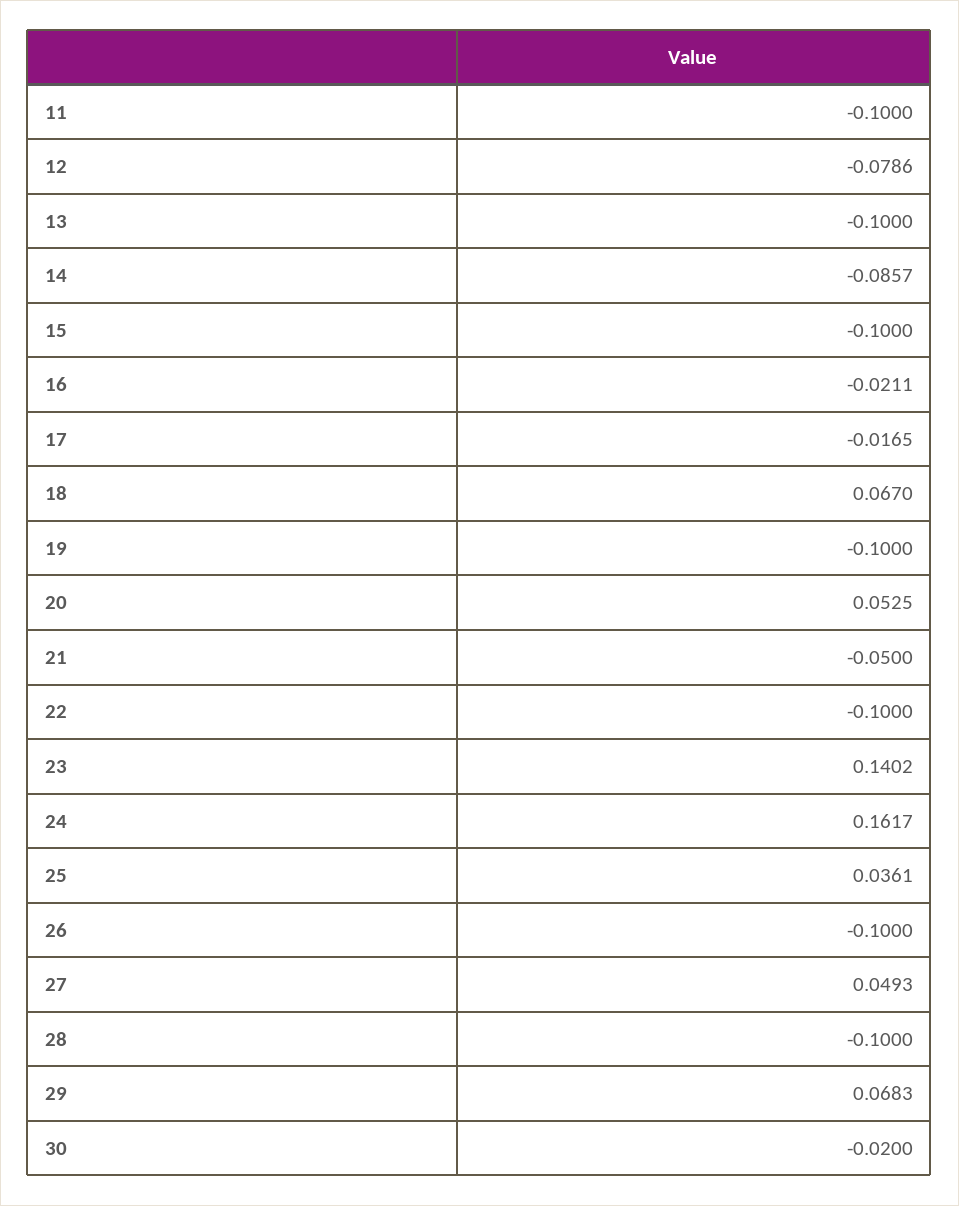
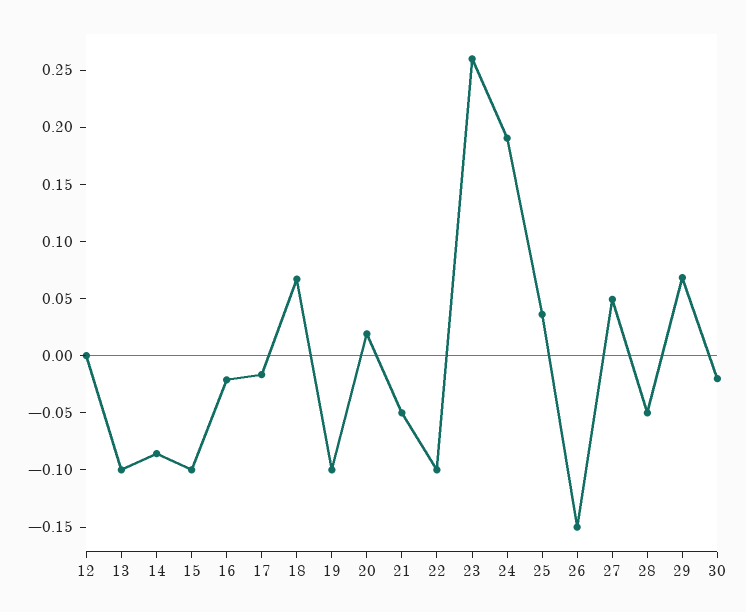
11: -0.1 -> none
12: -0.0786 -> 0
20: 0.0525 -> 0.02
23: 0.1402 -> 0.26
24: 0.1617 -> 0.19
26: -0.1 -> -0.15
28: -0.1 -> -0.05

